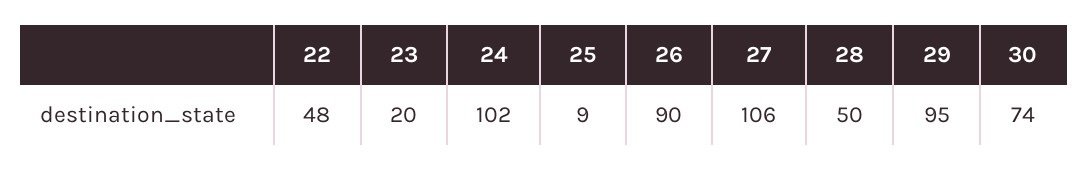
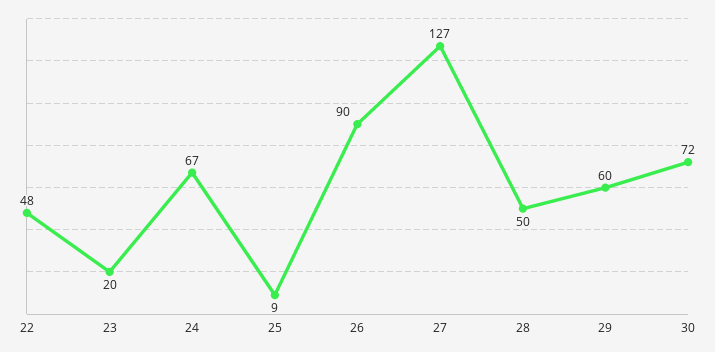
24: 102 -> 67
27: 106 -> 127
29: 95 -> 60
30: 74 -> 72

